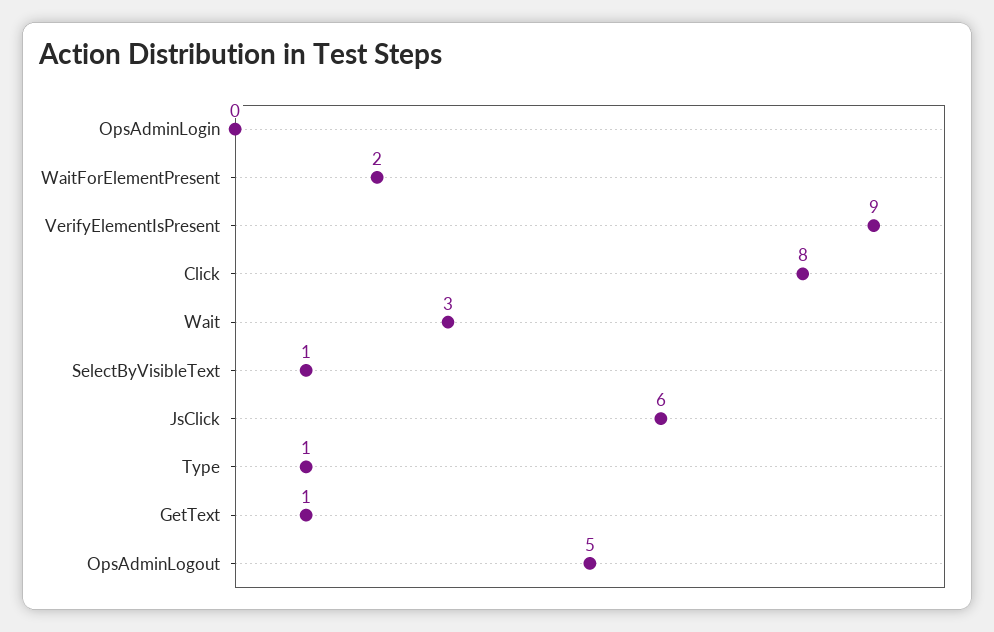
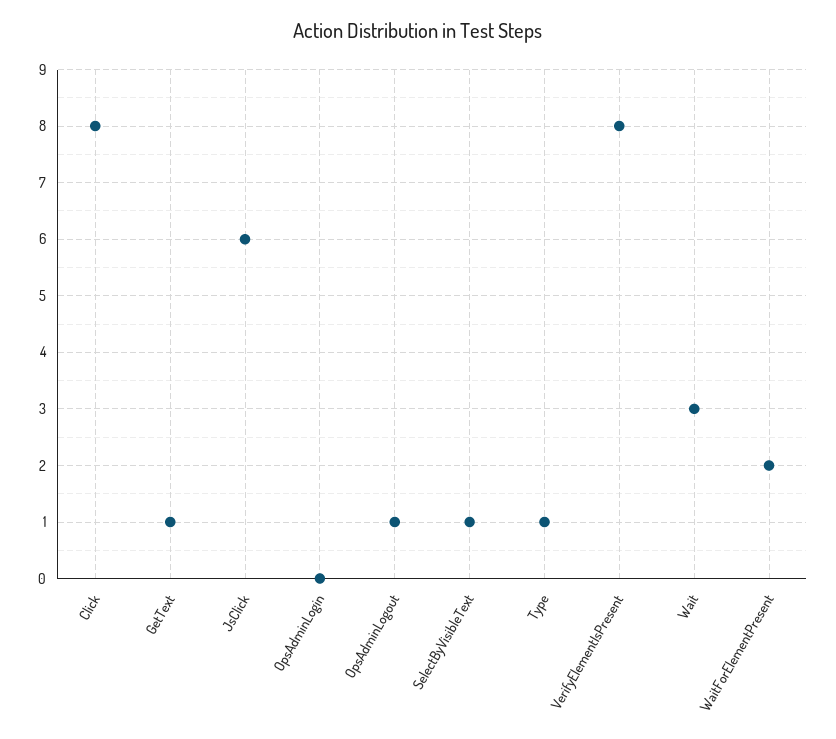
VerifyElementIsPresent: 9 -> 8
OpsAdminLogout: 5 -> 1

